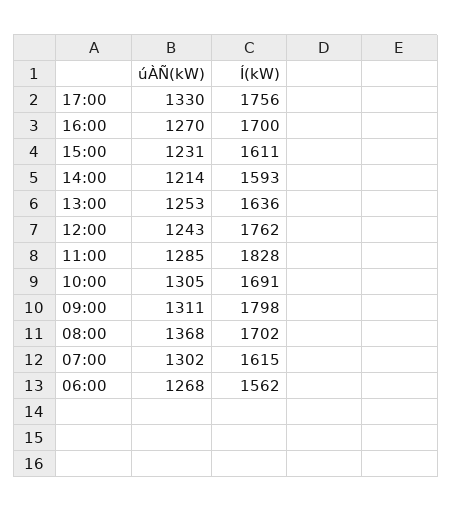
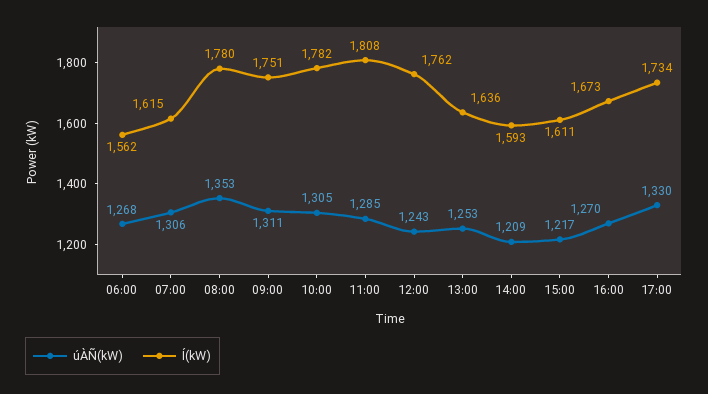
Í(kW), 17:00: 1756 -> 1734
Í(kW), 16:00: 1700 -> 1673
úÀÑ(kW), 15:00: 1231 -> 1217
úÀÑ(kW), 14:00: 1214 -> 1209
Í(kW), 11:00: 1828 -> 1808
Í(kW), 10:00: 1691 -> 1782
Í(kW), 09:00: 1798 -> 1751
úÀÑ(kW), 08:00: 1368 -> 1353
Í(kW), 08:00: 1702 -> 1780
úÀÑ(kW), 07:00: 1302 -> 1306

